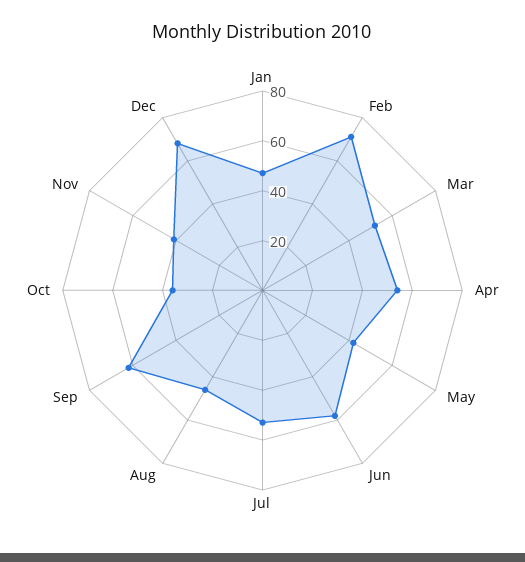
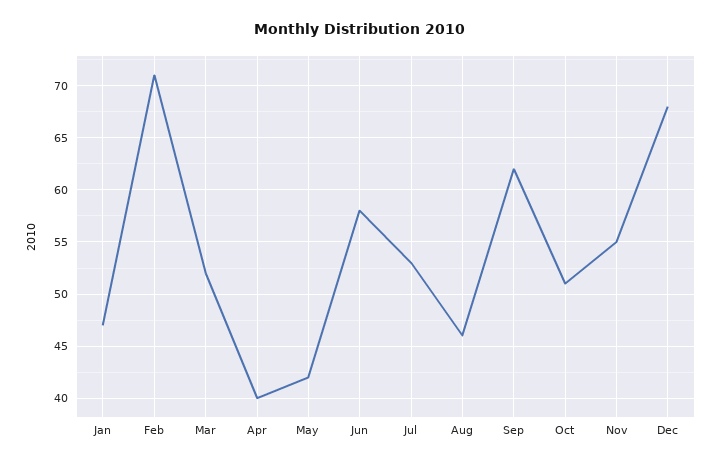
Apr: 55 -> 40
Oct: 35 -> 51
Nov: 40 -> 55

